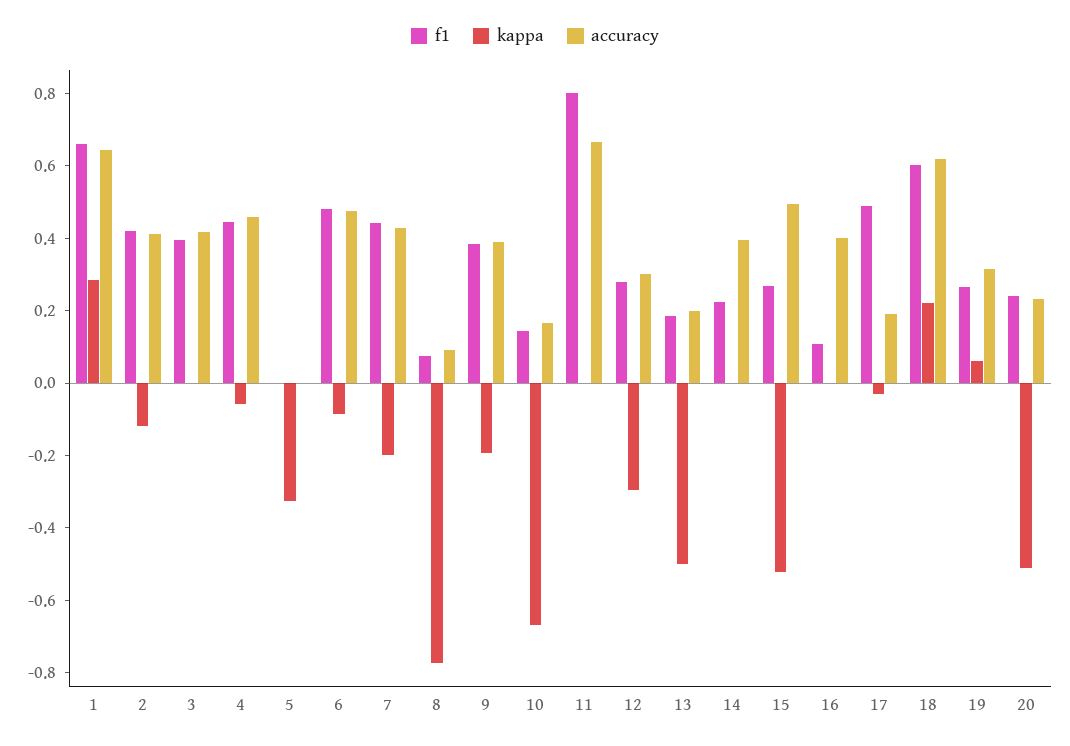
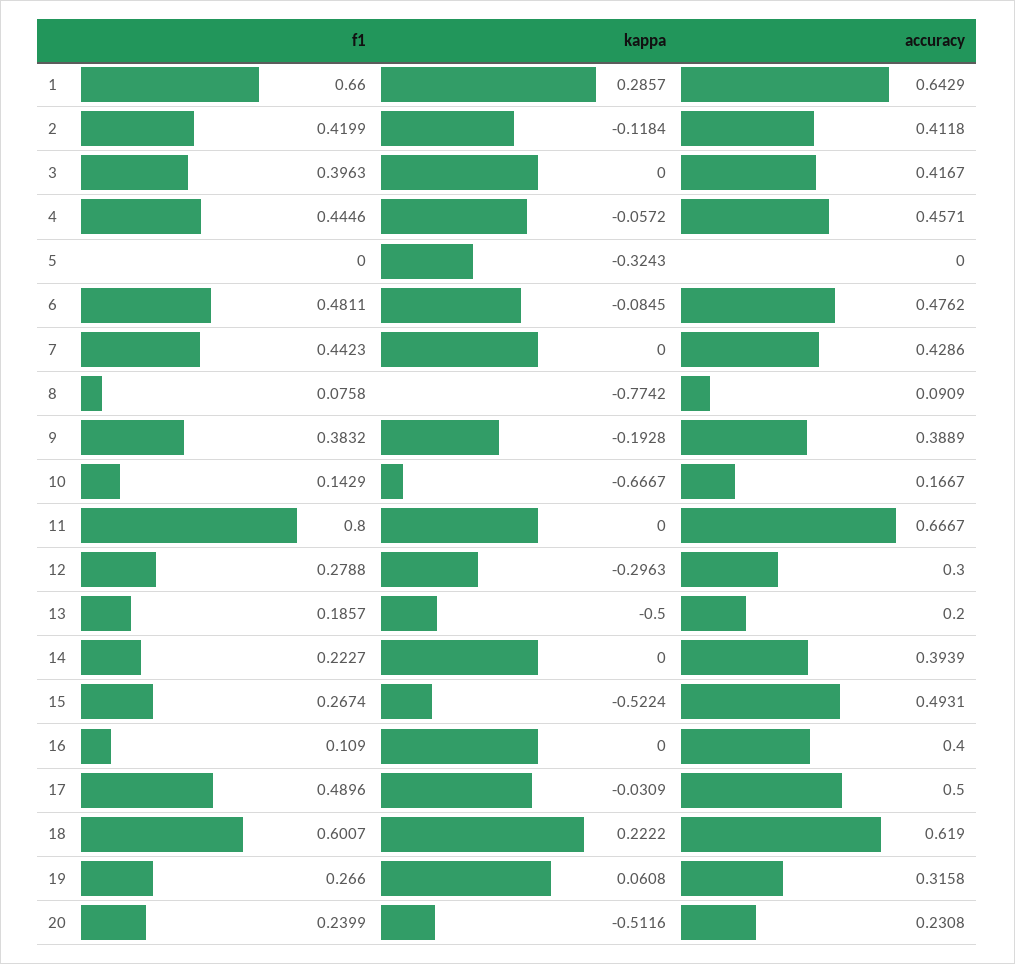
kappa, 7: -0.2 -> 0
accuracy, 17: 0.2 -> 0.5

